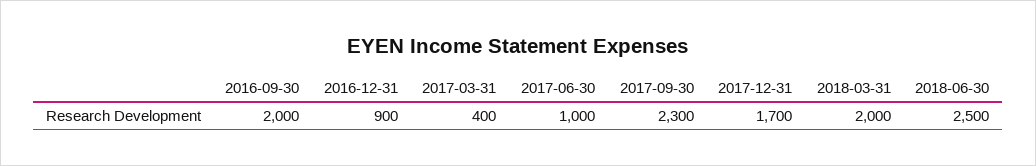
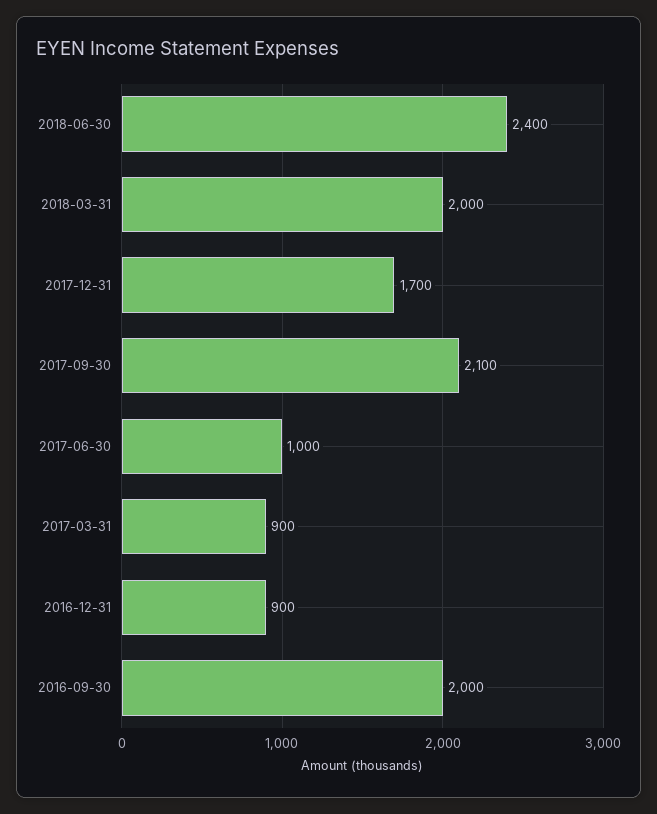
2017-03-31: 400 -> 900
2017-09-30: 2300 -> 2100
2018-06-30: 2500 -> 2400

